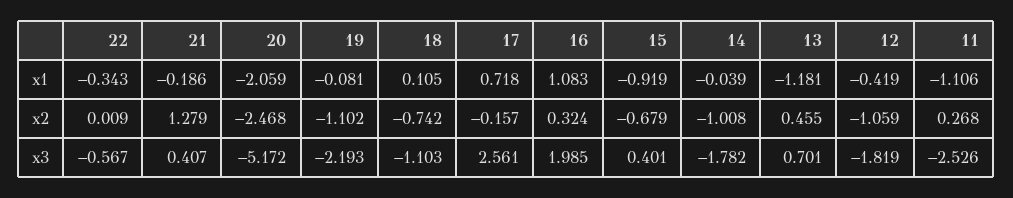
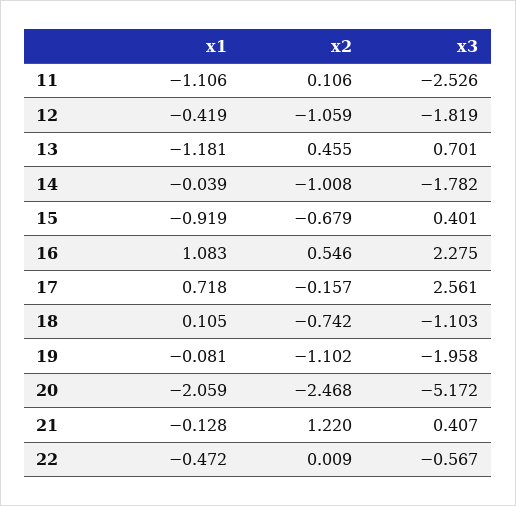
22, x1: -0.343 -> -0.472
21, x1: -0.186 -> -0.128
21, x2: 1.279 -> 1.22
16, x2: 0.324 -> 0.546
11, x2: 0.268 -> 0.106
19, x3: -2.193 -> -1.958
16, x3: 1.985 -> 2.275

